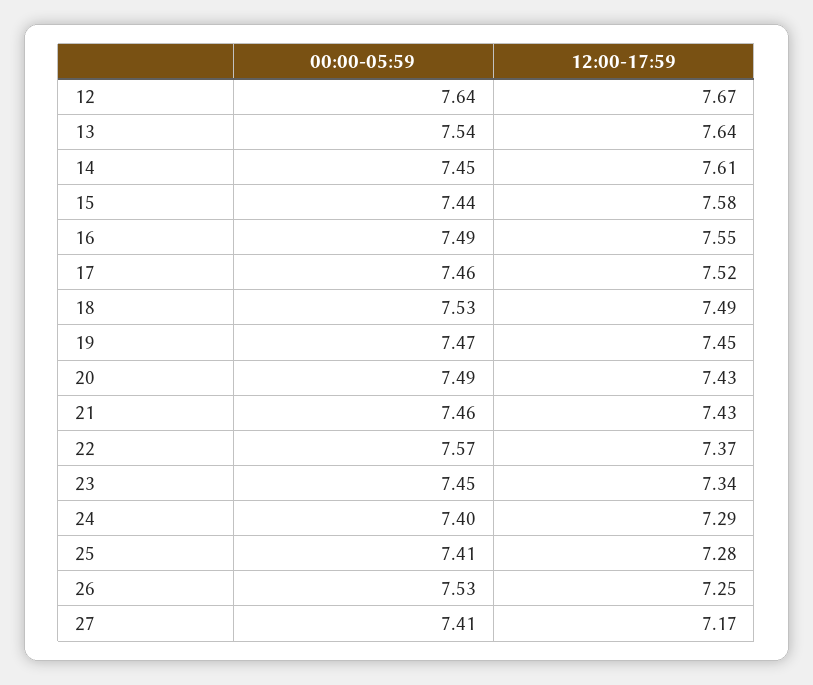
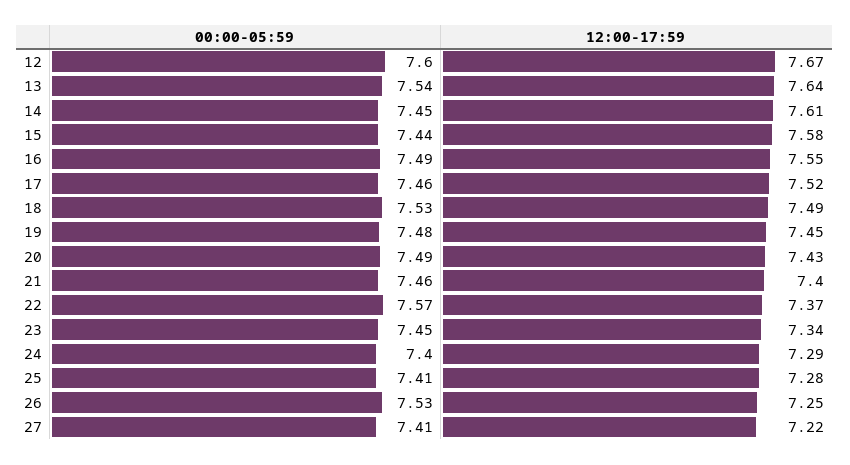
00:00-05:59, 12: 7.64 -> 7.6
00:00-05:59, 19: 7.47 -> 7.48
12:00-17:59, 21: 7.43 -> 7.4
12:00-17:59, 27: 7.17 -> 7.22

